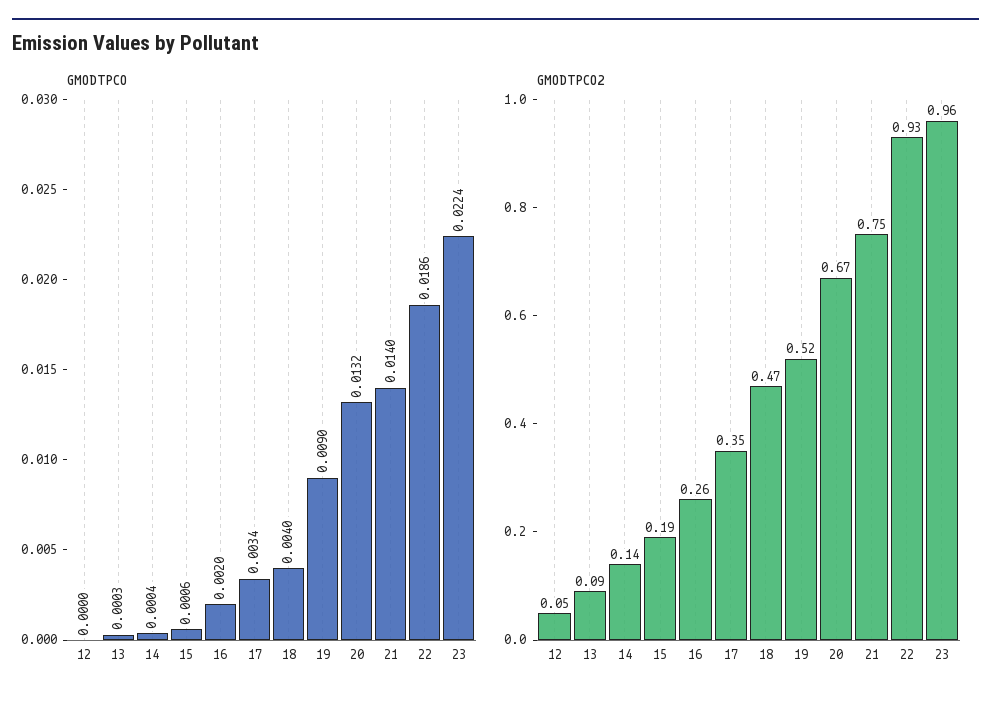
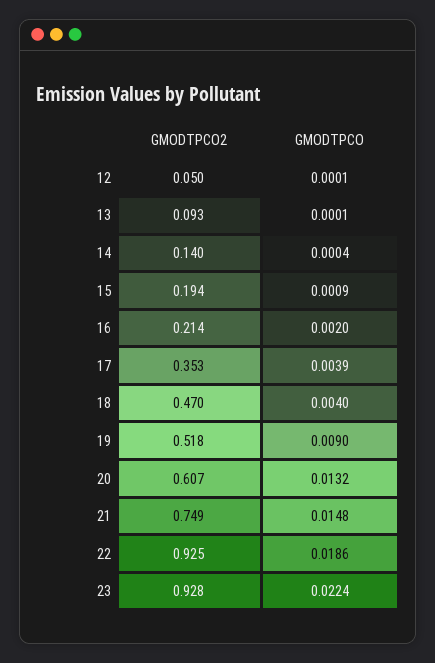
GMODTPCO, 12: 0 -> 0.0001
GMODTPCO, 13: 0.0003 -> 0.0001
GMODTPCO, 15: 0.0006 -> 0.0009
GMODTPCO, 17: 0.0034 -> 0.0039
GMODTPCO, 21: 0.014 -> 0.0148
GMODTPCO2, 16: 0.26 -> 0.214
GMODTPCO2, 20: 0.67 -> 0.607
GMODTPCO2, 23: 0.96 -> 0.928

